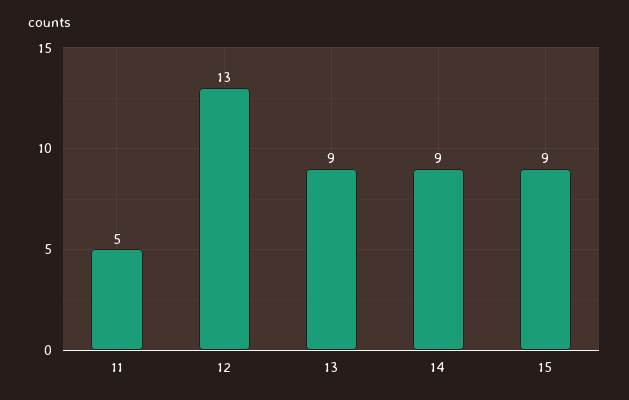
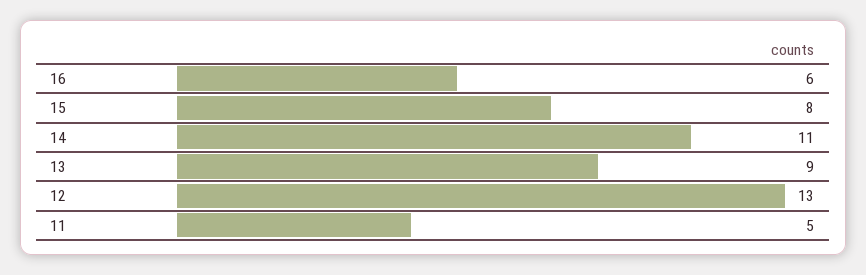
14: 9 -> 11
15: 9 -> 8
16: none -> 6

